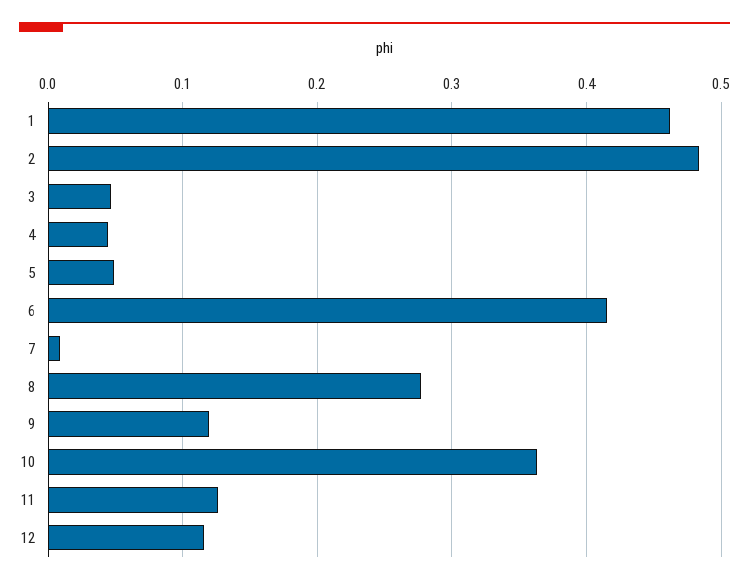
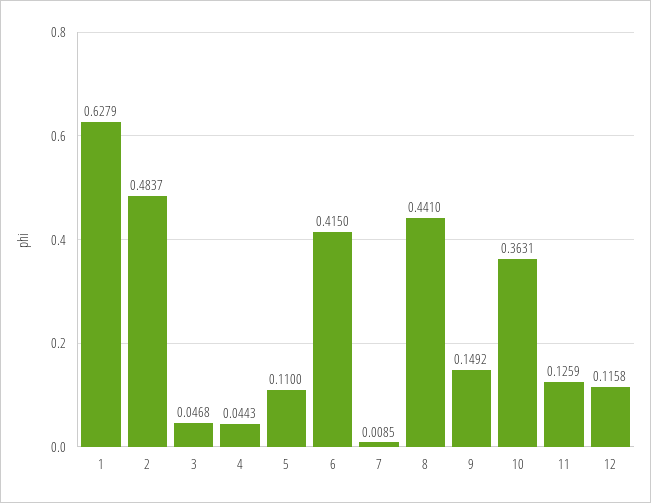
1: 0.46 -> 0.6279
5: 0.05 -> 0.11
8: 0.28 -> 0.441
9: 0.12 -> 0.1492

